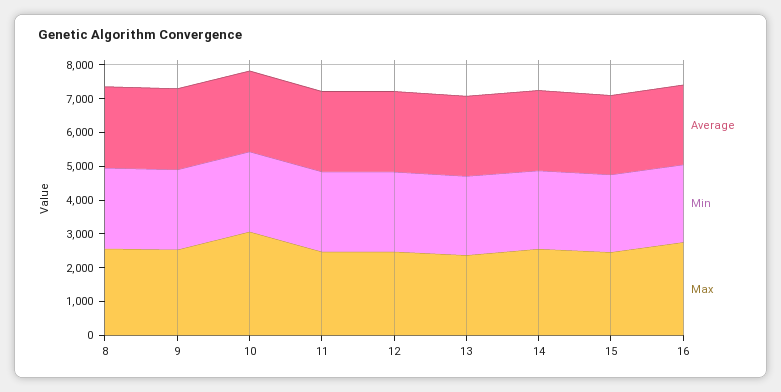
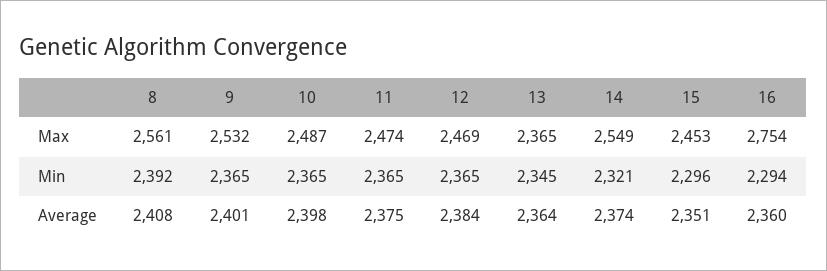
Max, 10: 3000 -> 2487

